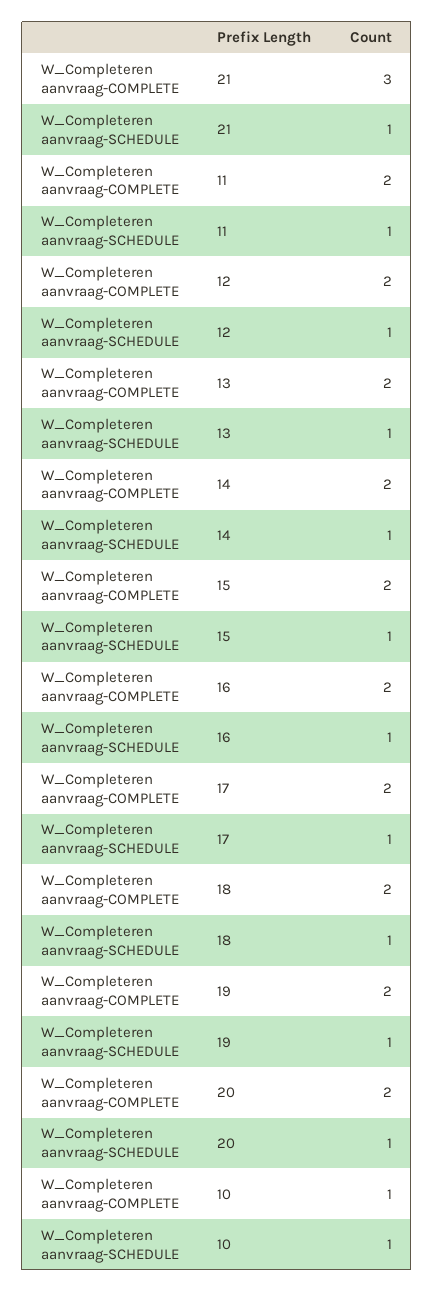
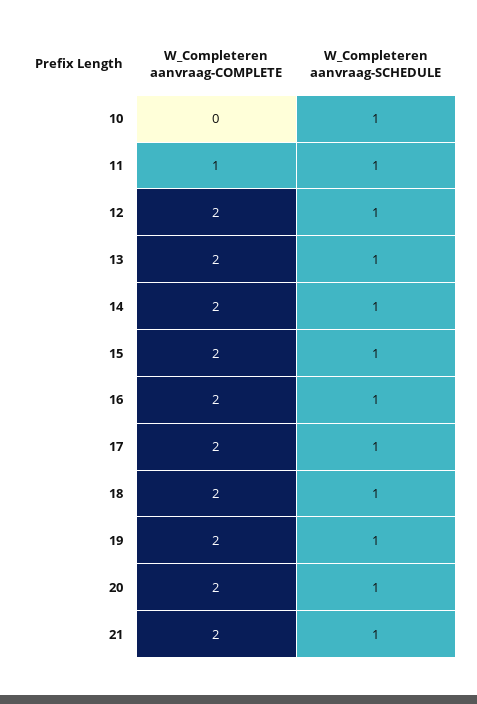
W_Completeren aanvraag-COMPLETE, 21: 3 -> 2
W_Completeren aanvraag-COMPLETE, 11: 2 -> 1
W_Completeren aanvraag-COMPLETE, 10: 1 -> 0

